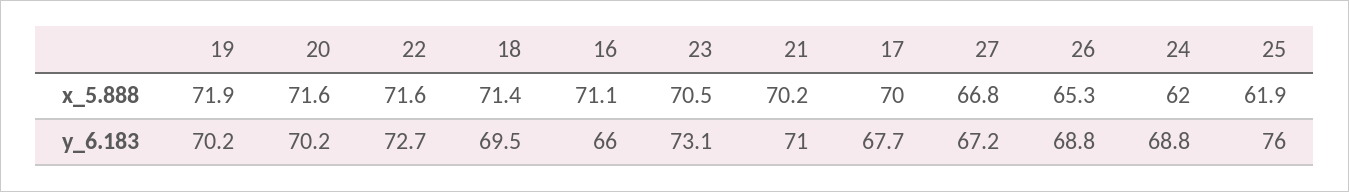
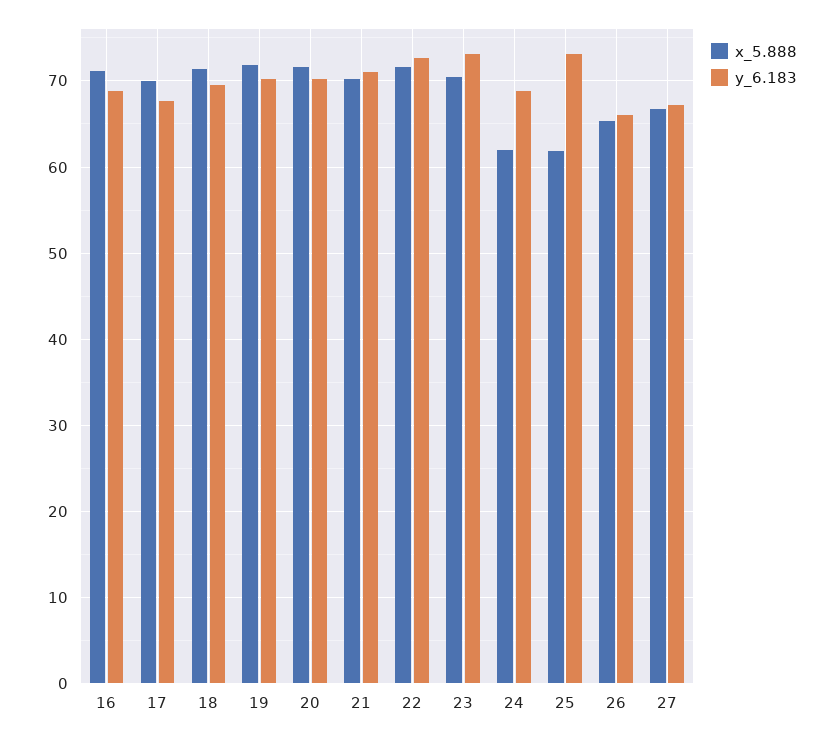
y_6.183, 16: 66 -> 69
y_6.183, 26: 68.8 -> 66
y_6.183, 25: 76 -> 73

